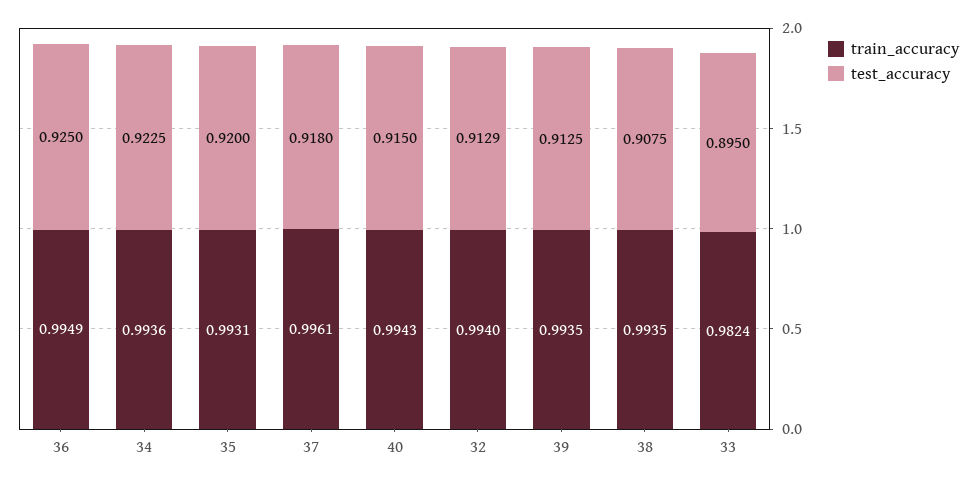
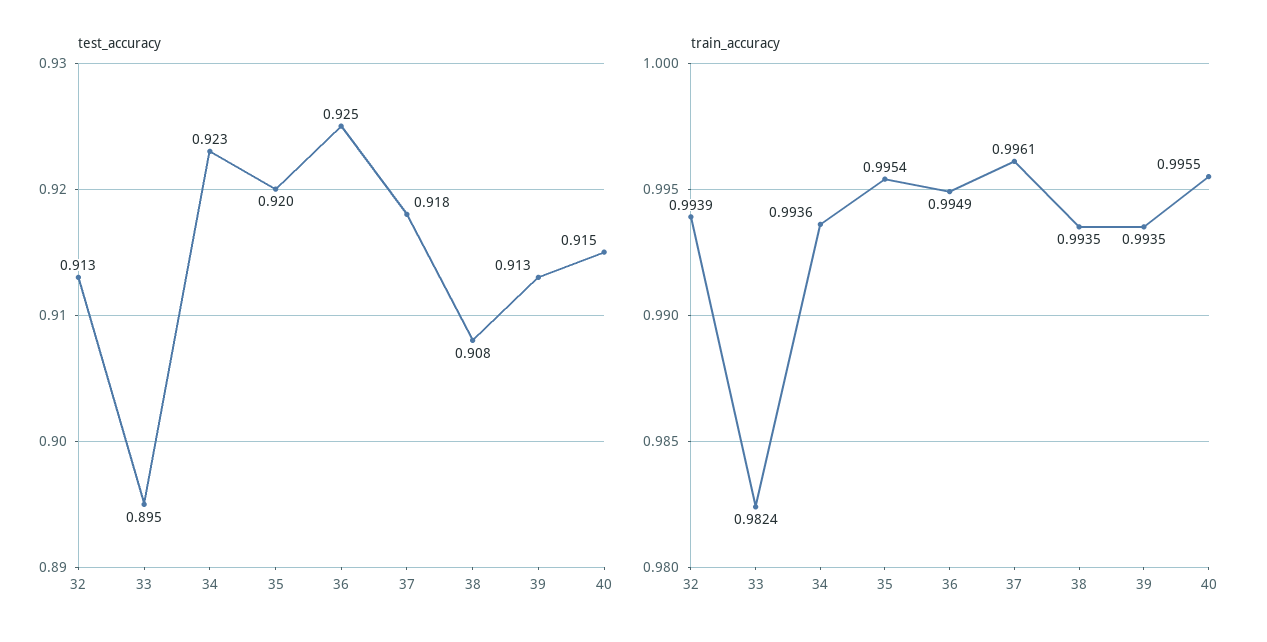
train_accuracy, 35: 0.9931 -> 0.9954
train_accuracy, 40: 0.9943 -> 0.9955
train_accuracy, 32: 0.994 -> 0.9939

